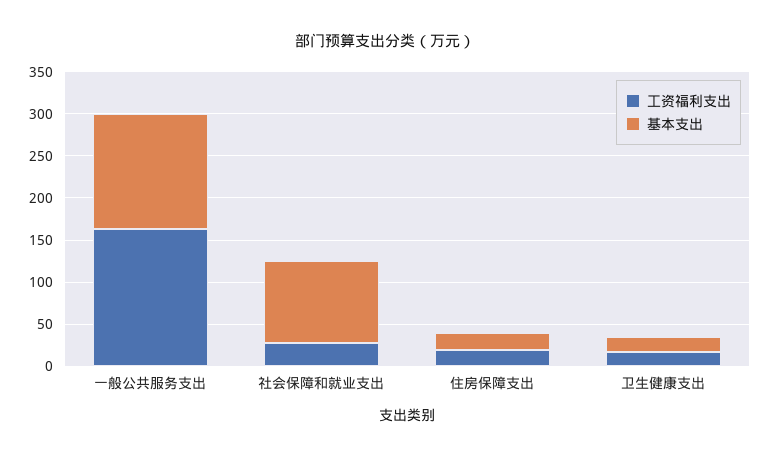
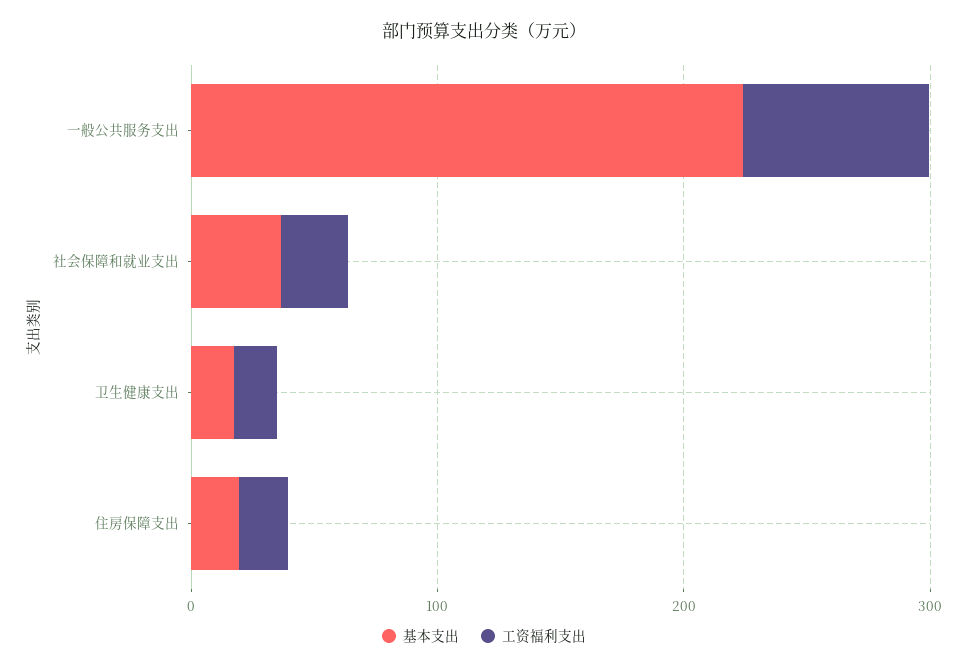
工资福利支出, 一般公共服务支出: 160 -> 80
基本支出, 一般公共服务支出: 140 -> 220
基本支出, 社会保障和就业支出: 100 -> 40

